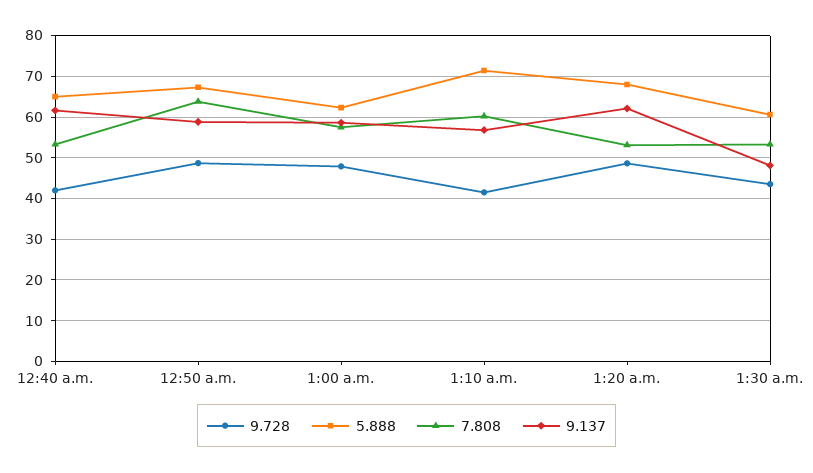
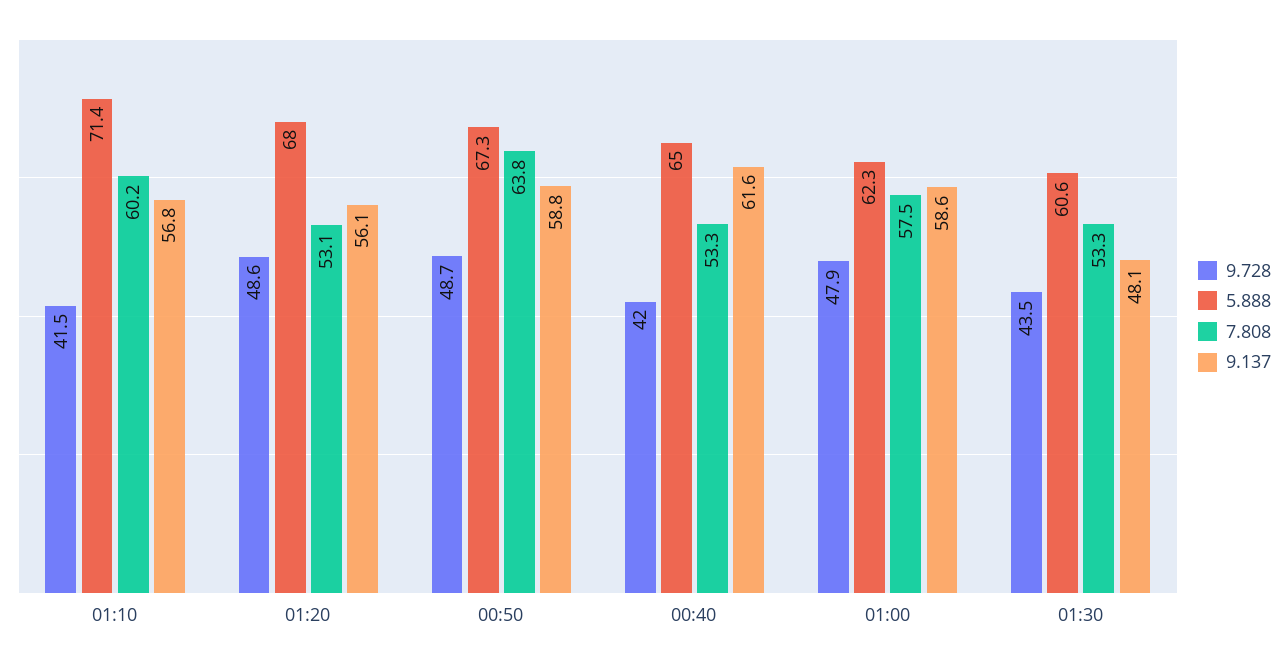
9.137, 1:20 a.m.: 62 -> 56.1

